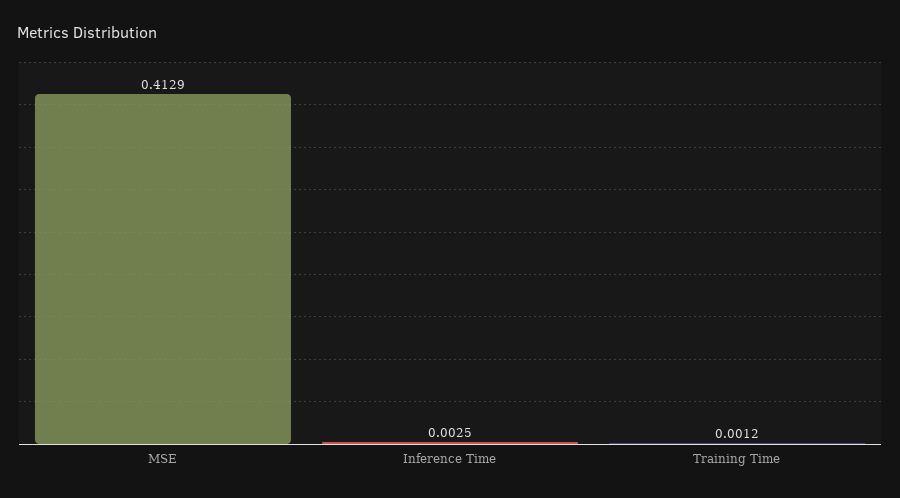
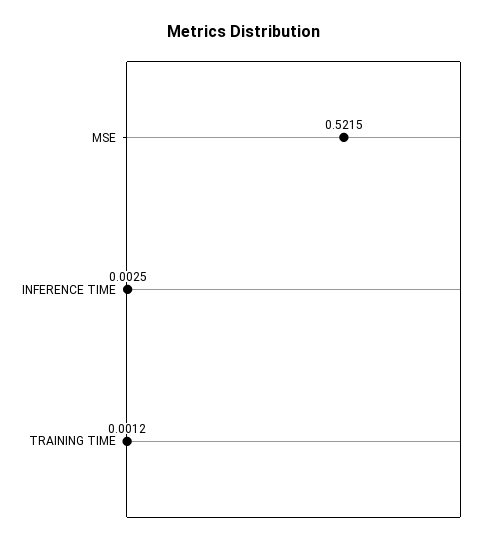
MSE: 0.4129 -> 0.5215

